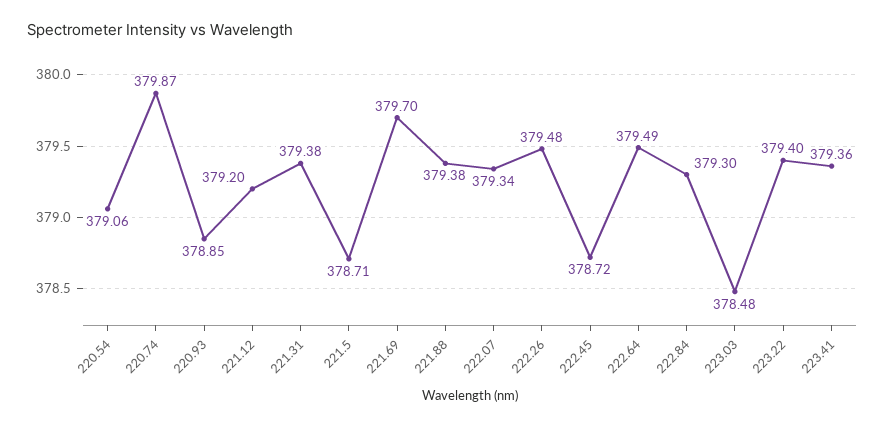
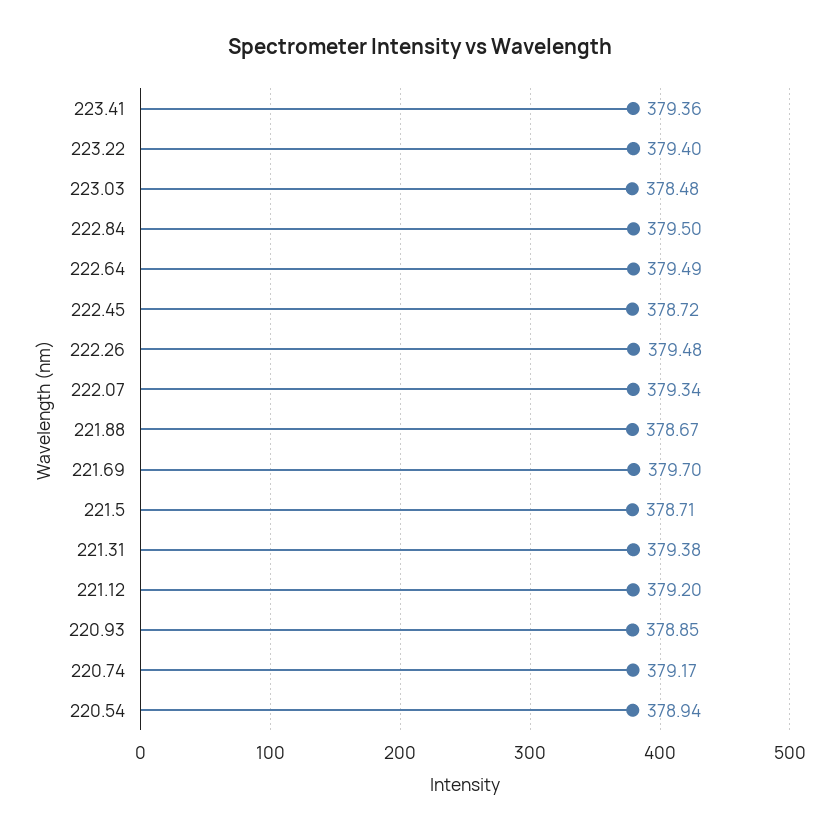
220.54: 379.06 -> 378.94
220.74: 379.87 -> 379.17
221.88: 379.38 -> 378.67
222.84: 379.3 -> 379.5

